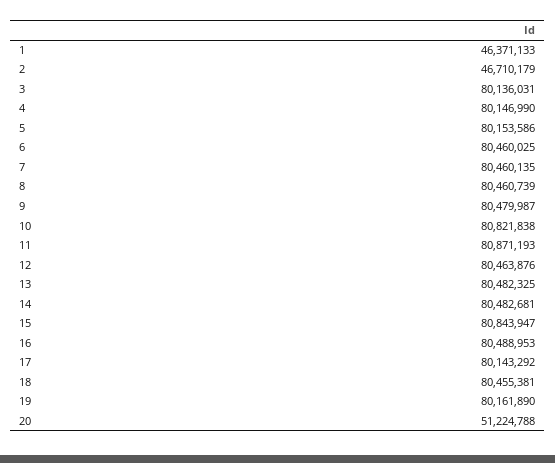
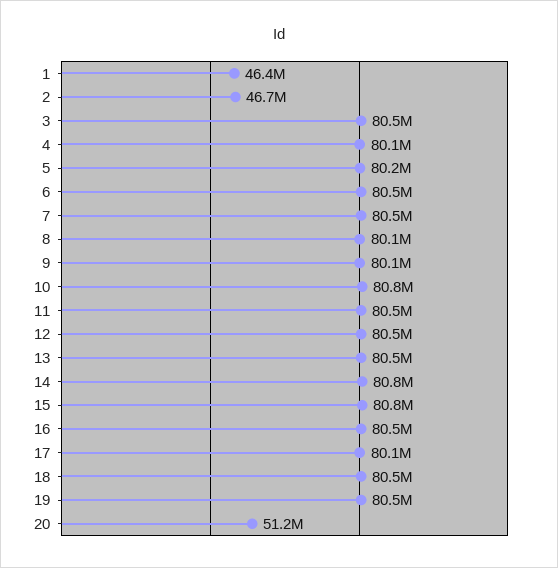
3: 80136031 -> 80500000
8: 80460739 -> 80100000
9: 80479987 -> 80100000
11: 80871193 -> 80500000
14: 80482681 -> 80800000
19: 80161890 -> 80500000

